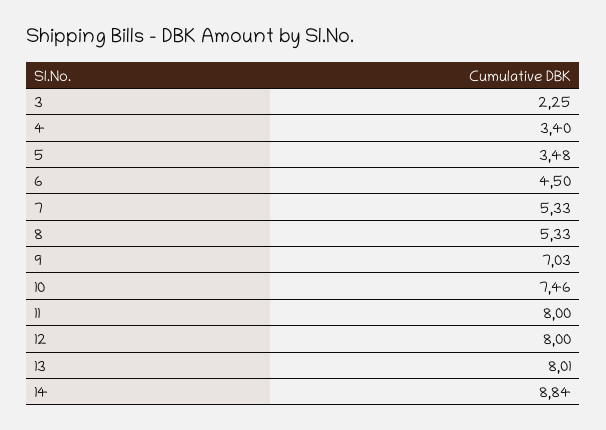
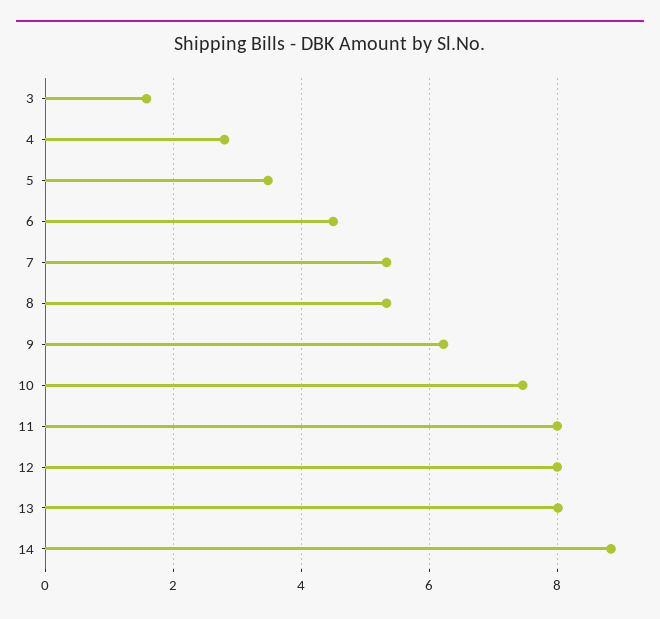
3: 2.25 -> 1.6
4: 3.4 -> 2.8
9: 7.03 -> 6.2

